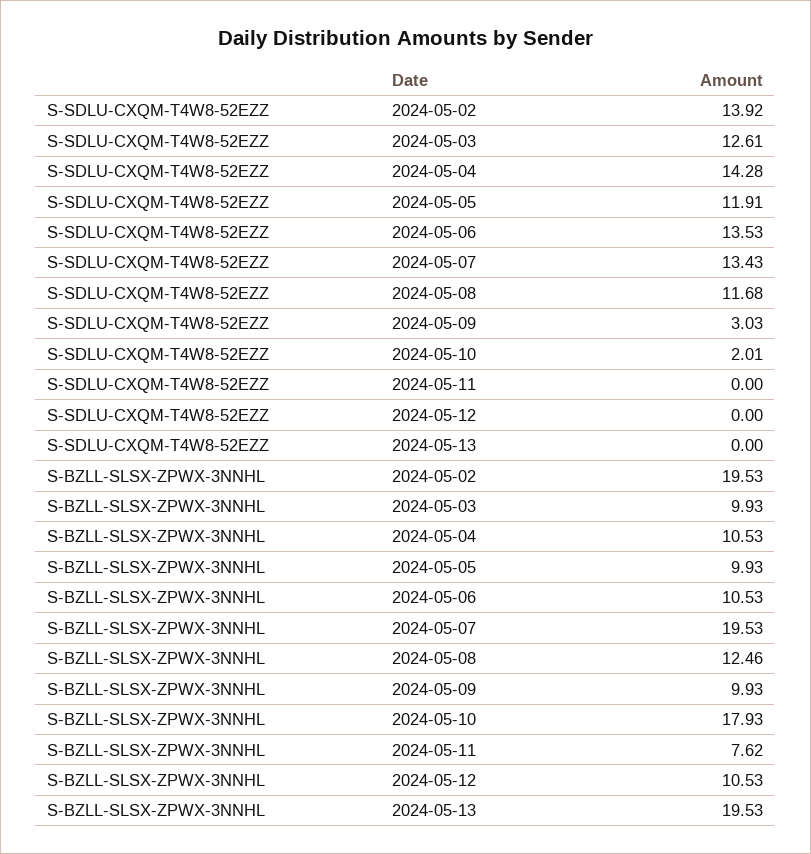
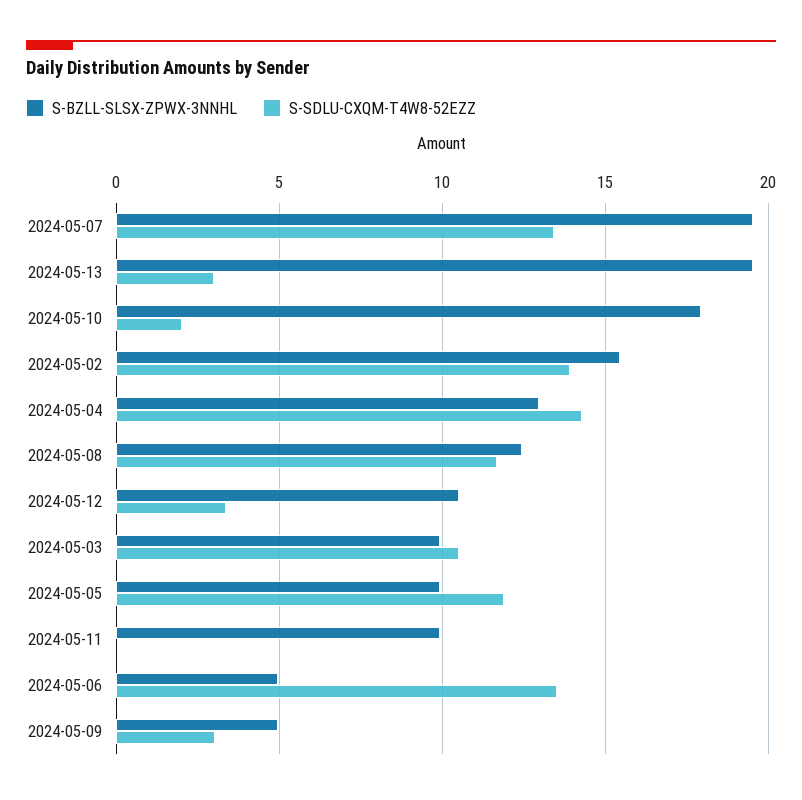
S-SDLU-CXQM-T4W8-52EZZ, 2024-05-03: 12.61 -> 10.5
S-SDLU-CXQM-T4W8-52EZZ, 2024-05-12: 0 -> 3.5
S-SDLU-CXQM-T4W8-52EZZ, 2024-05-13: 0 -> 3
S-BZLL-SLSX-ZPWX-3NNHL, 2024-05-02: 19.53 -> 15.5
S-BZLL-SLSX-ZPWX-3NNHL, 2024-05-04: 10.53 -> 13
S-BZLL-SLSX-ZPWX-3NNHL, 2024-05-06: 10.53 -> 5
S-BZLL-SLSX-ZPWX-3NNHL, 2024-05-09: 9.93 -> 5
S-BZLL-SLSX-ZPWX-3NNHL, 2024-05-11: 7.62 -> 10

